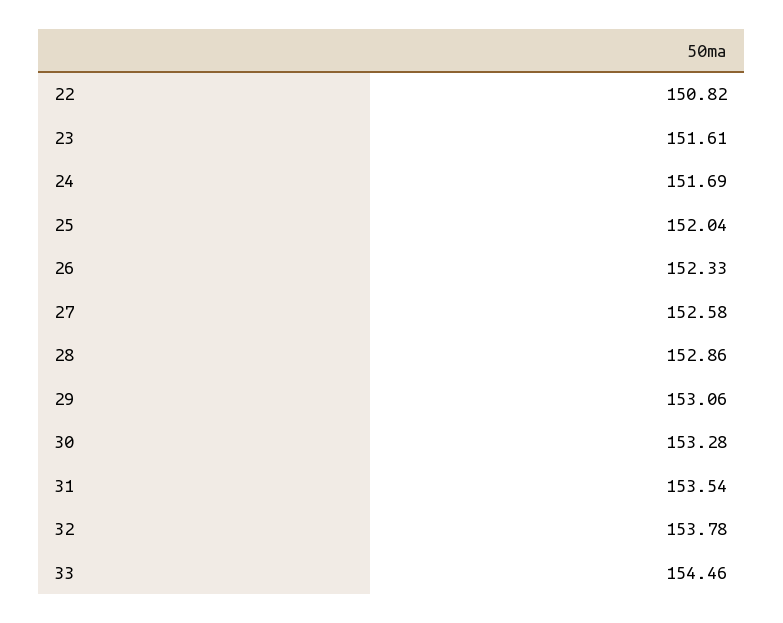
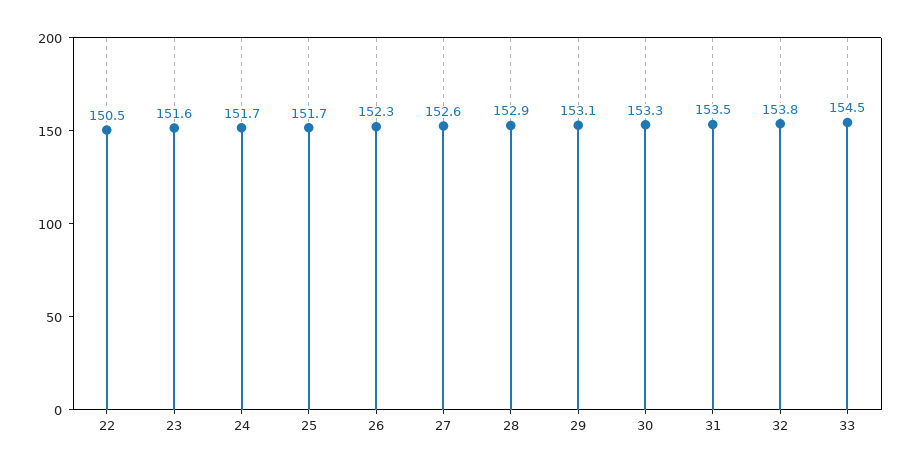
22: 150.82 -> 150.5
25: 152.04 -> 151.7

